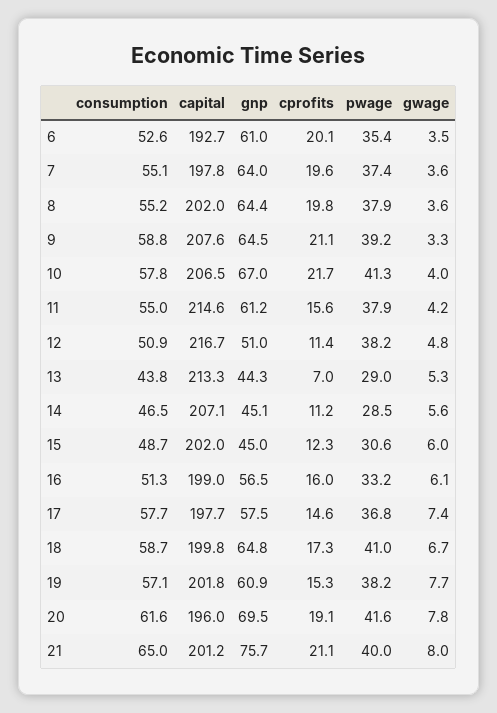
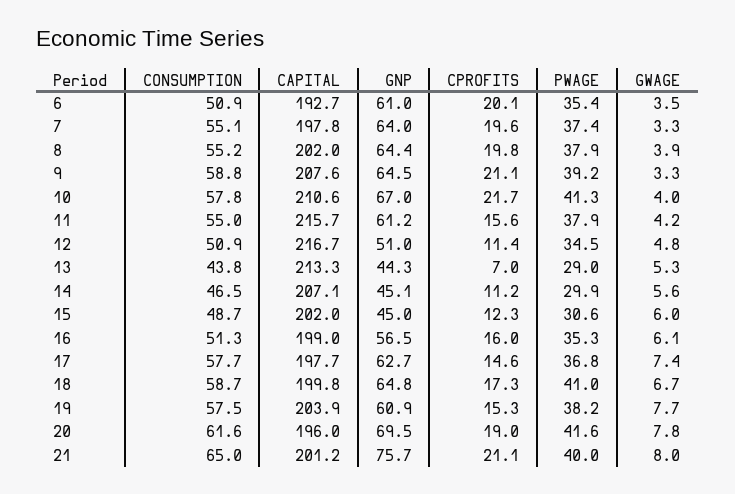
consumption, 6: 52.6 -> 50.9
gwage, 7: 3.6 -> 3.3
gwage, 8: 3.6 -> 3.9
capital, 10: 206.5 -> 210.6
capital, 11: 214.6 -> 215.7
pwage, 12: 38.2 -> 34.5
pwage, 14: 28.5 -> 29.9
pwage, 16: 33.2 -> 35.3
gnp, 17: 57.5 -> 62.7
consumption, 19: 57.1 -> 57.5
capital, 19: 201.8 -> 203.9
cprofits, 20: 19.1 -> 19

